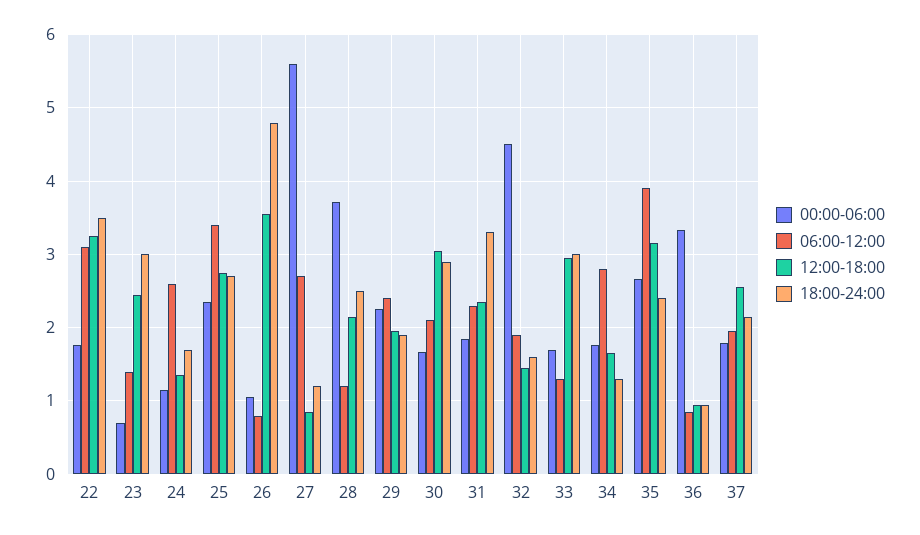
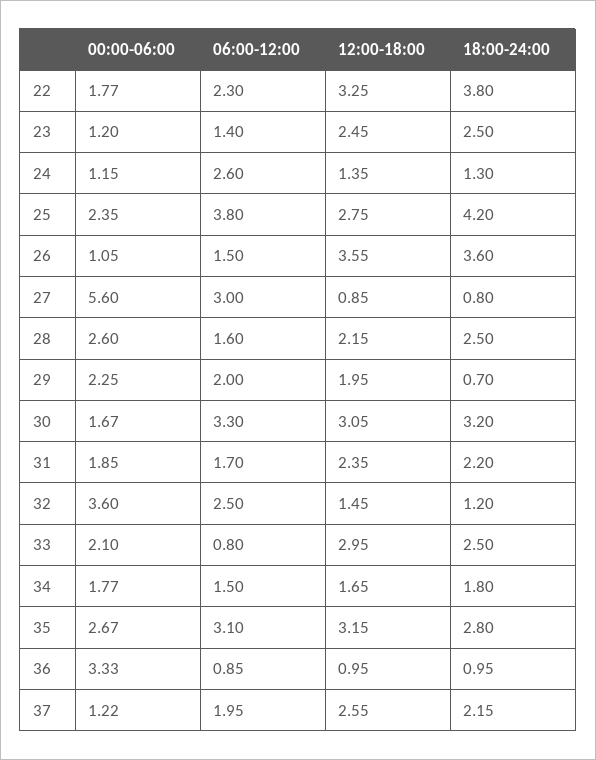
06:00-12:00, 22: 3.1 -> 2.3
18:00-24:00, 22: 3.5 -> 3.8
00:00-06:00, 23: 0.7 -> 1.2
18:00-24:00, 23: 3 -> 2.5
18:00-24:00, 24: 1.7 -> 1.3
06:00-12:00, 25: 3.4 -> 3.8
18:00-24:00, 25: 2.7 -> 4.2
06:00-12:00, 26: 0.8 -> 1.5
18:00-24:00, 26: 4.8 -> 3.6
06:00-12:00, 27: 2.7 -> 3
18:00-24:00, 27: 1.2 -> 0.8
00:00-06:00, 28: 3.7 -> 2.6
06:00-12:00, 28: 1.2 -> 1.6
06:00-12:00, 29: 2.4 -> 2
18:00-24:00, 29: 1.9 -> 0.7
06:00-12:00, 30: 2.1 -> 3.3
18:00-24:00, 30: 2.9 -> 3.2
06:00-12:00, 31: 2.3 -> 1.7
18:00-24:00, 31: 3.3 -> 2.2
00:00-06:00, 32: 4.5 -> 3.6
06:00-12:00, 32: 1.9 -> 2.5
18:00-24:00, 32: 1.6 -> 1.2
00:00-06:00, 33: 1.7 -> 2.1
06:00-12:00, 33: 1.3 -> 0.8
18:00-24:00, 33: 3 -> 2.5
06:00-12:00, 34: 2.8 -> 1.5
18:00-24:00, 34: 1.3 -> 1.8
06:00-12:00, 35: 3.9 -> 3.1
18:00-24:00, 35: 2.4 -> 2.8
00:00-06:00, 37: 1.8 -> 1.22

